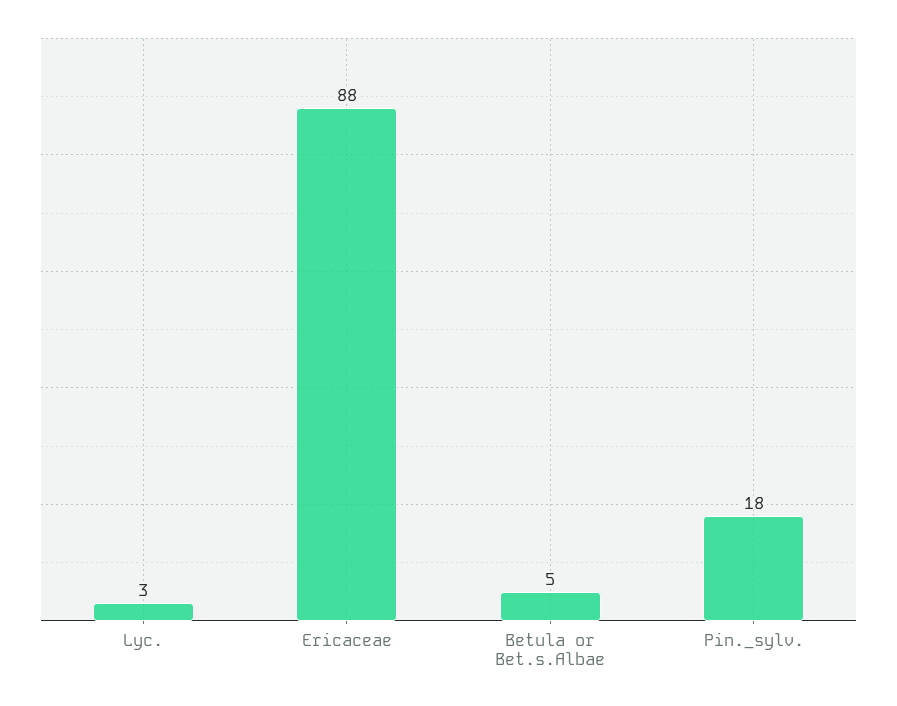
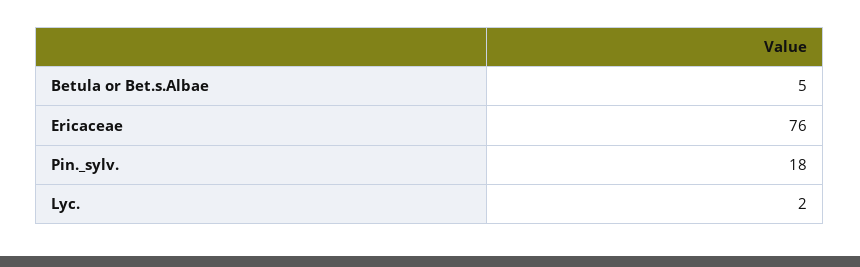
Lyc.: 3 -> 2
Ericaceae: 88 -> 76

